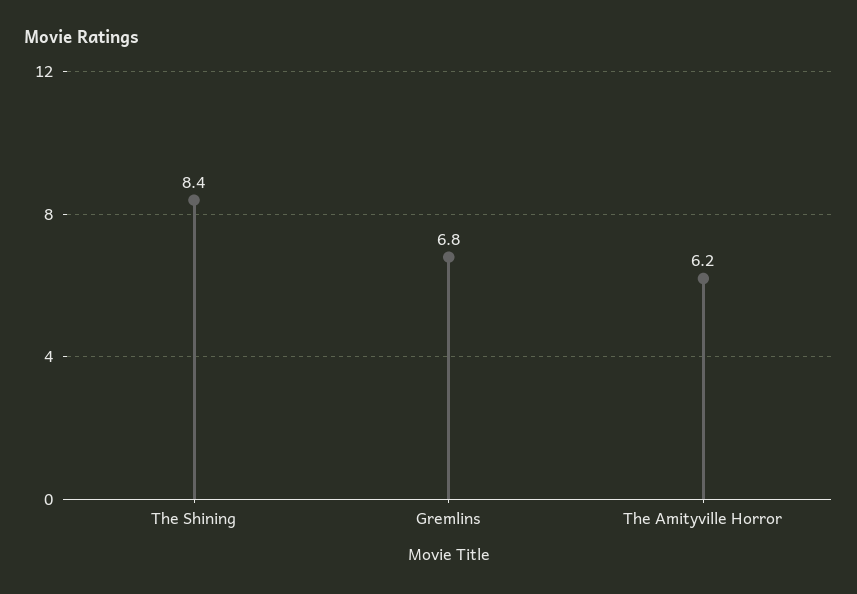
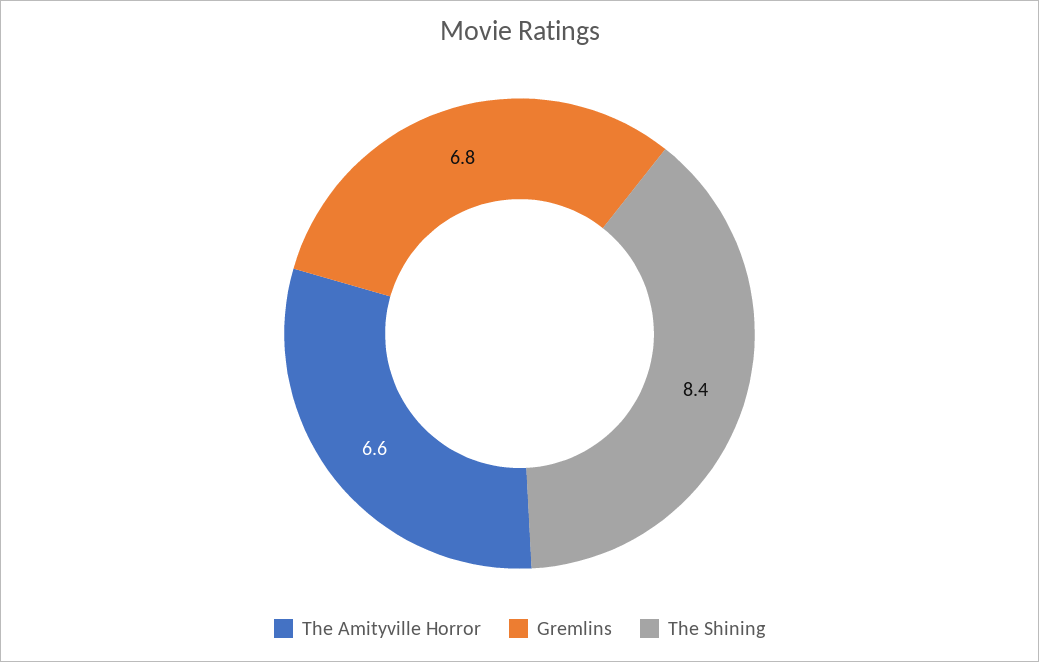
The Amityville Horror: 6.2 -> 6.6

